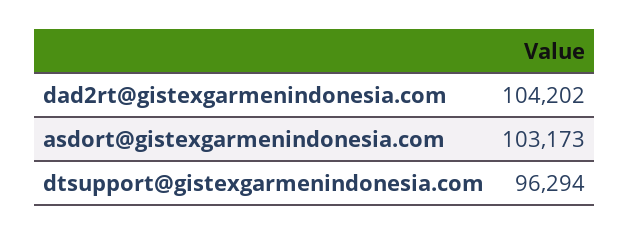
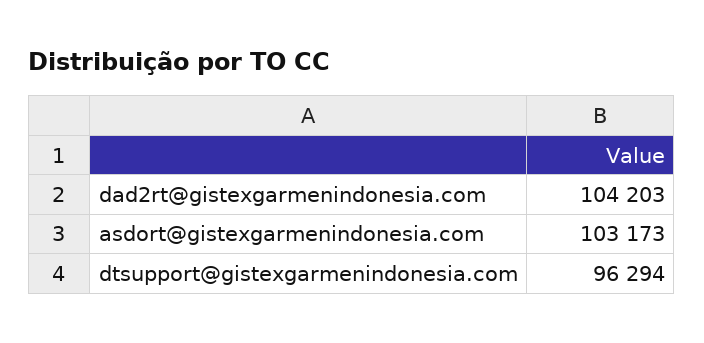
dad2rt@gistexgarmenindonesia.com: 104202 -> 104203

